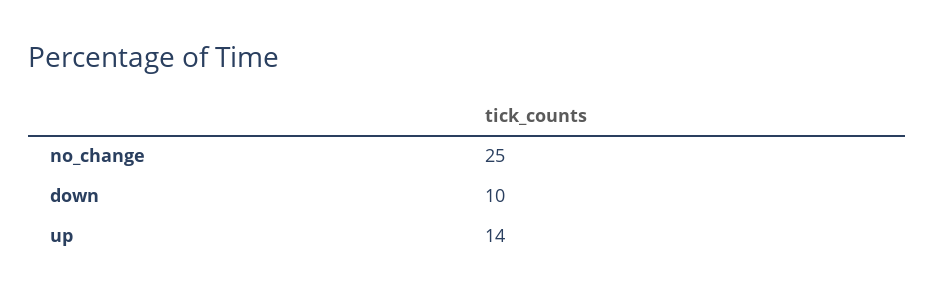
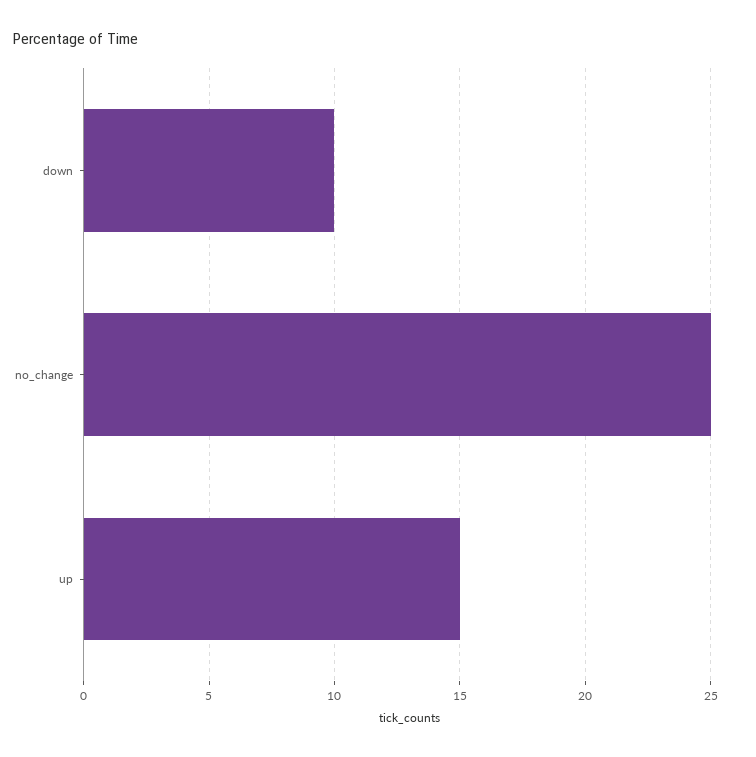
up: 14 -> 15

